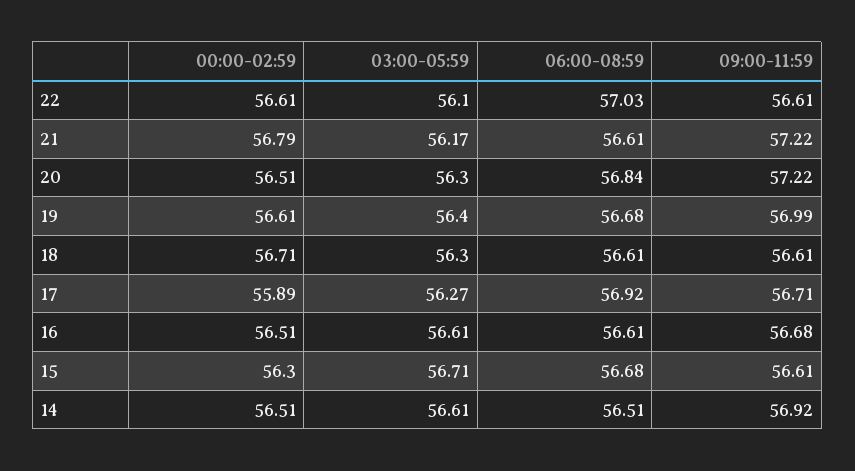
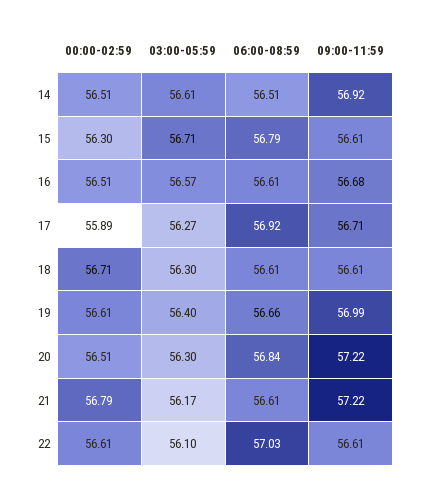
06:00-08:59, 19: 56.68 -> 56.66
03:00-05:59, 16: 56.61 -> 56.57
06:00-08:59, 15: 56.68 -> 56.79

